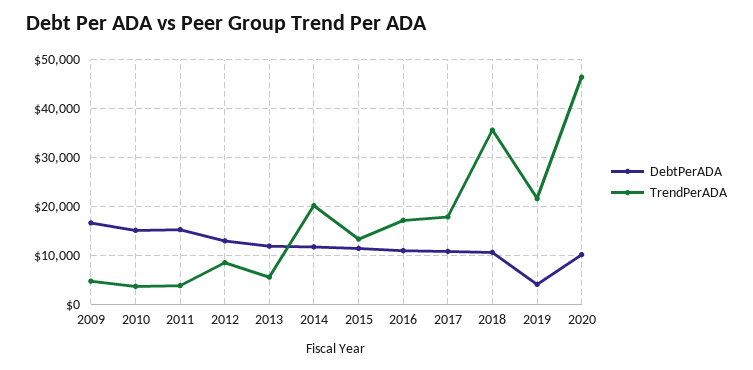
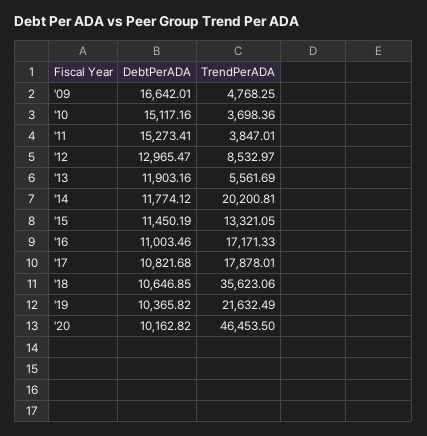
DebtPerADA, 2019: 4000 -> 10365.82

